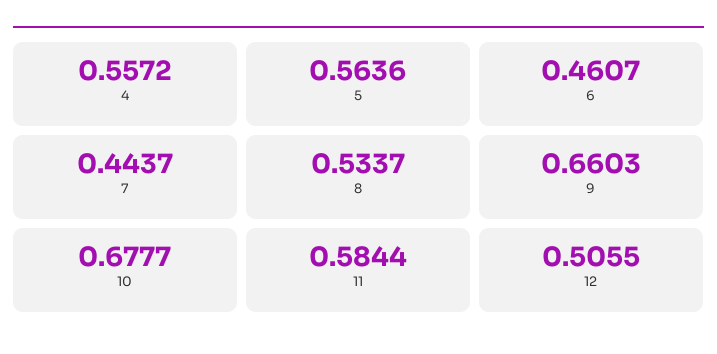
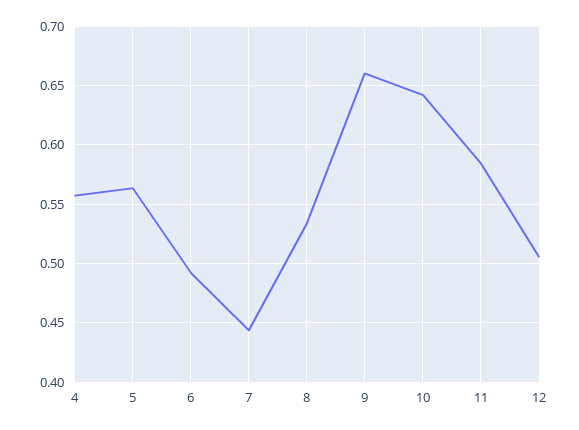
6: 0.4607 -> 0.49
10: 0.6777 -> 0.64

